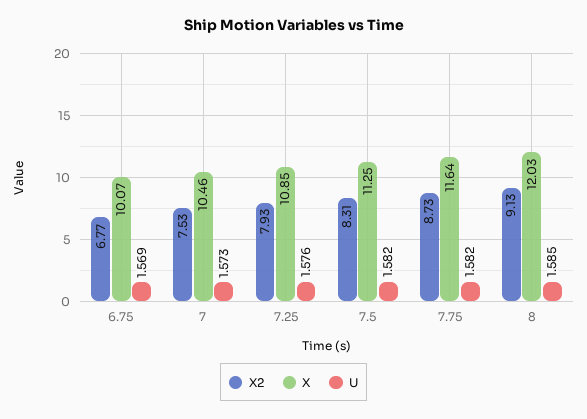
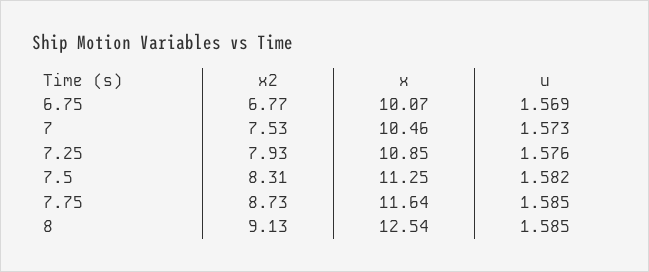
U, 7.75: 1.582 -> 1.585
X, 8: 12.03 -> 12.54

